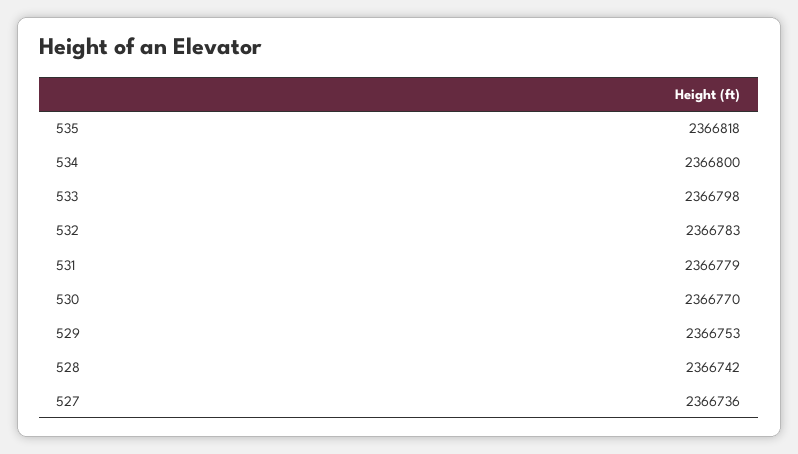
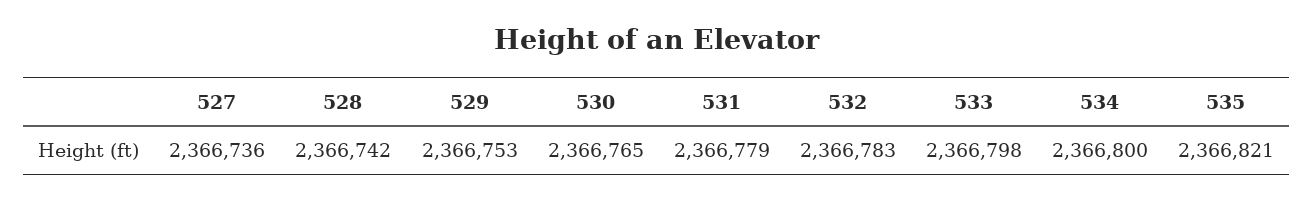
535: 2366818 -> 2366821
530: 2366770 -> 2366765

